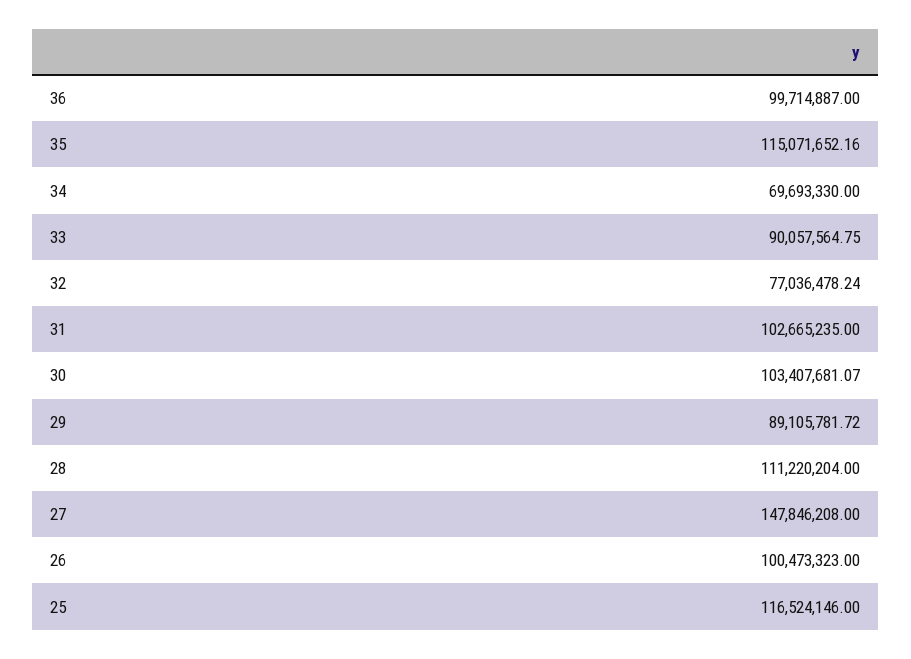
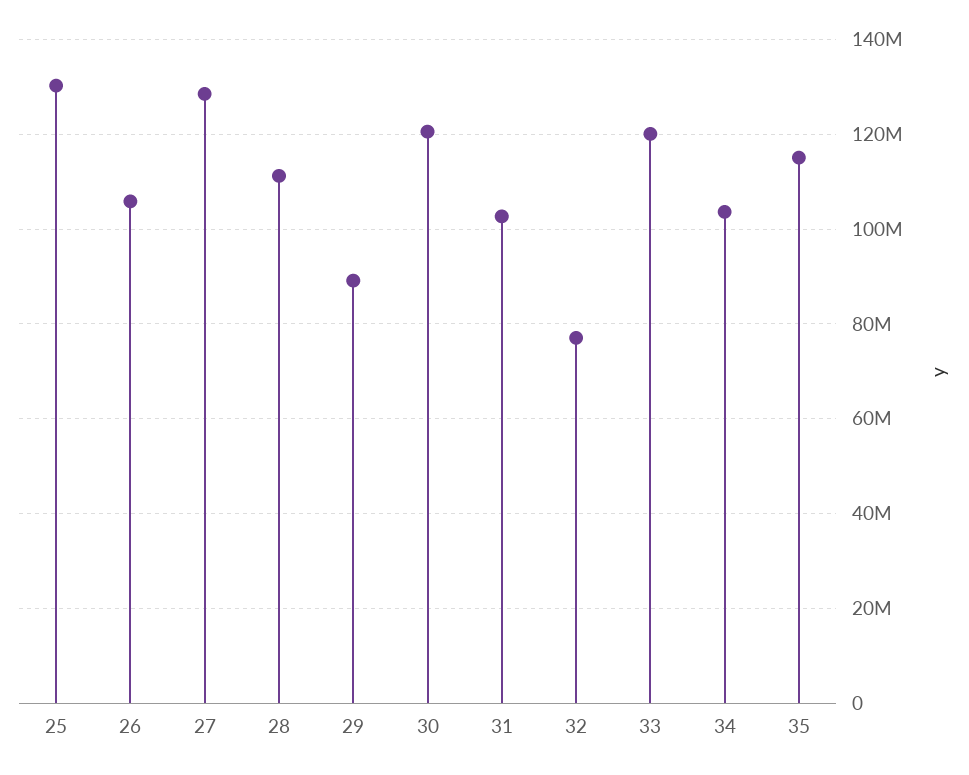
36: 99714887 -> none
34: 69693330 -> 104000000
33: 90057564.75 -> 120000000
30: 103407681.07 -> 120000000
27: 147846208 -> 128000000
26: 100473323 -> 106000000
25: 116524146 -> 130000000

